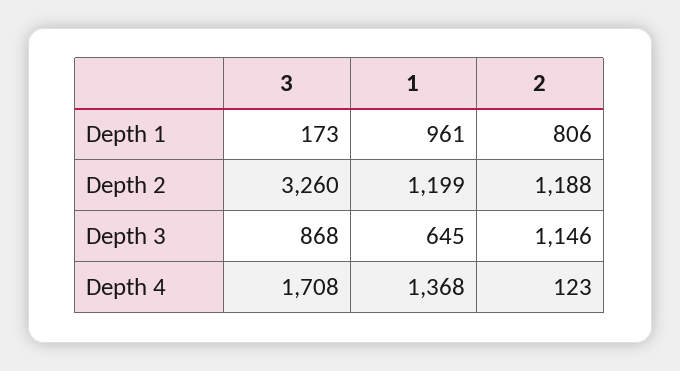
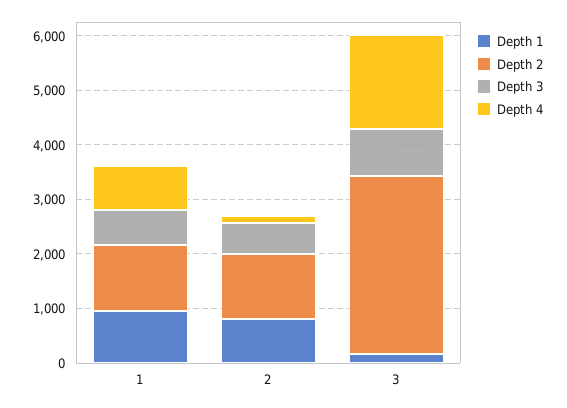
Depth 3, 2: 1146 -> 600
Depth 4, 1: 1368 -> 800

